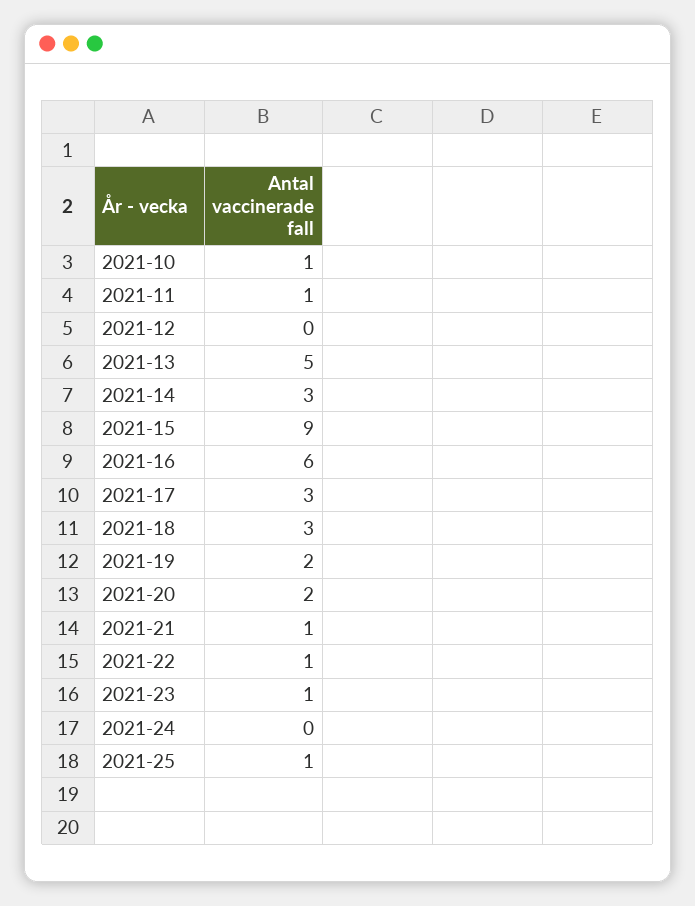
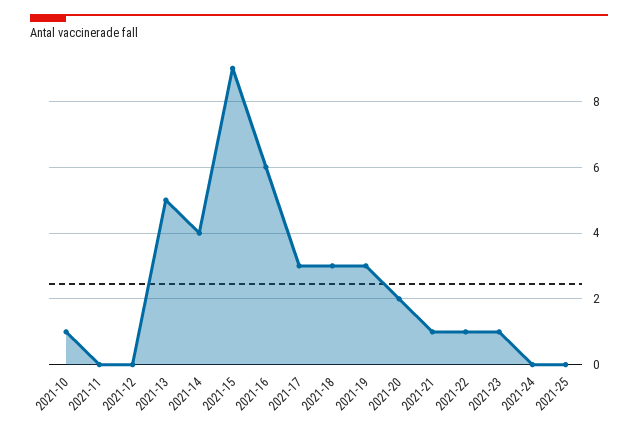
2021-11: 1 -> 0
2021-14: 3 -> 4
2021-19: 2 -> 3
2021-25: 1 -> 0

